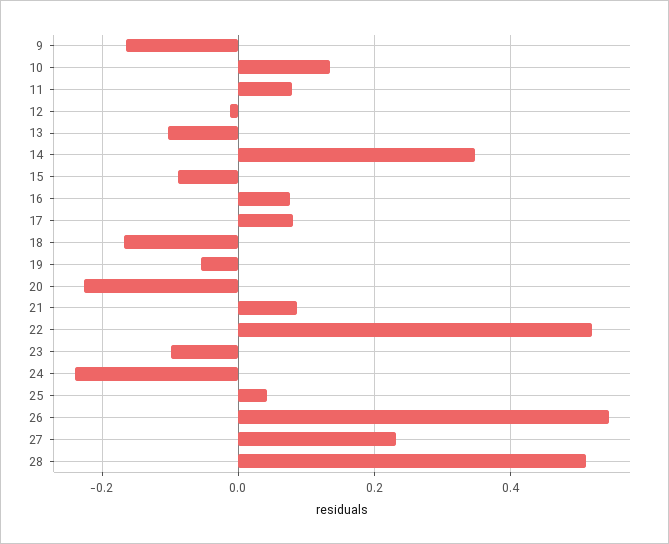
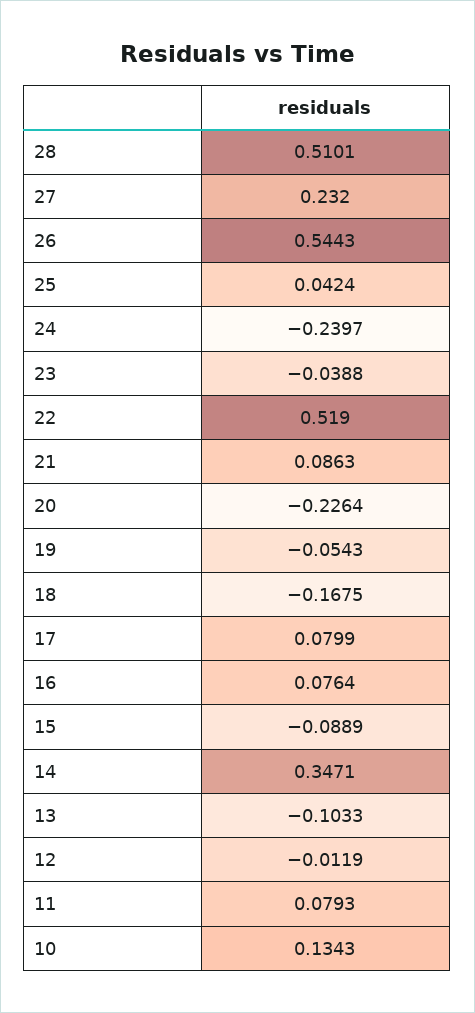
9: -0.16 -> none
23: -0.1 -> -0.0388

